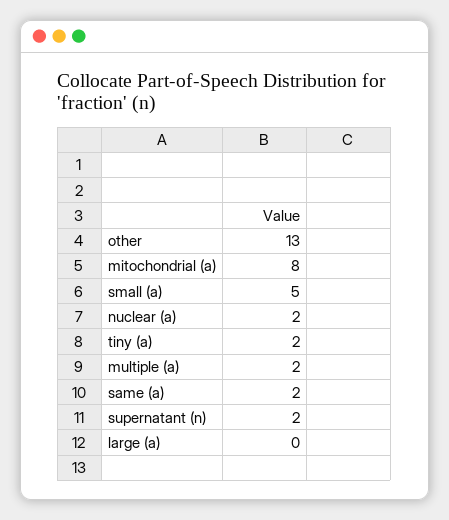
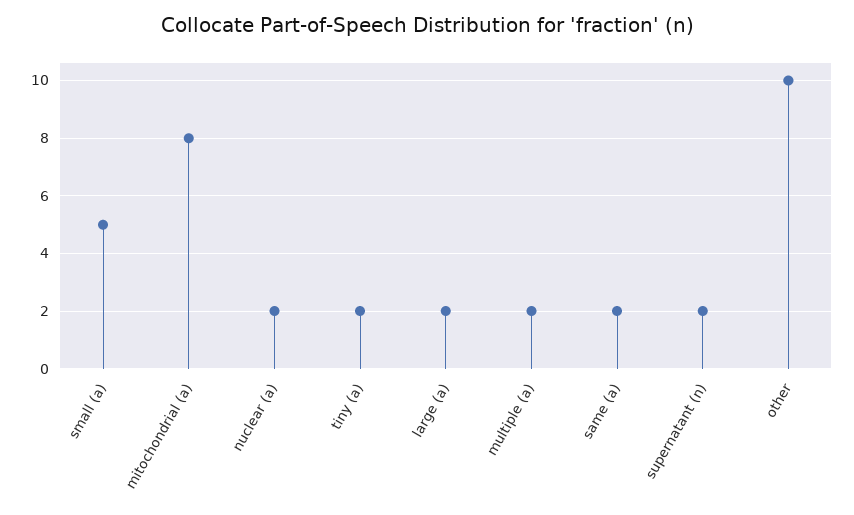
other: 13 -> 10
large (a): 0 -> 2

